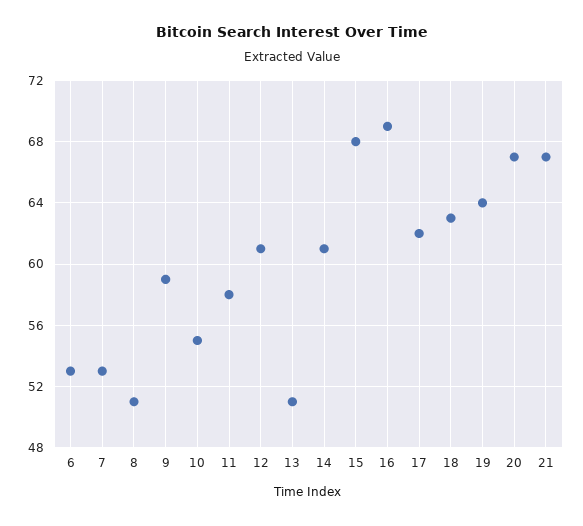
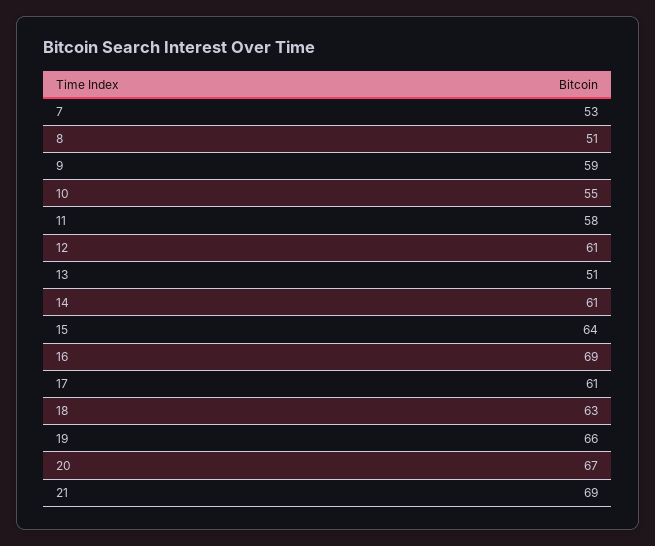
6: 53 -> none
15: 68 -> 64
17: 62 -> 61
19: 64 -> 66
21: 67 -> 69

